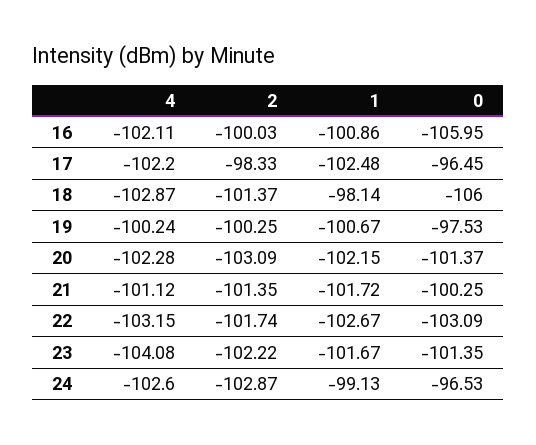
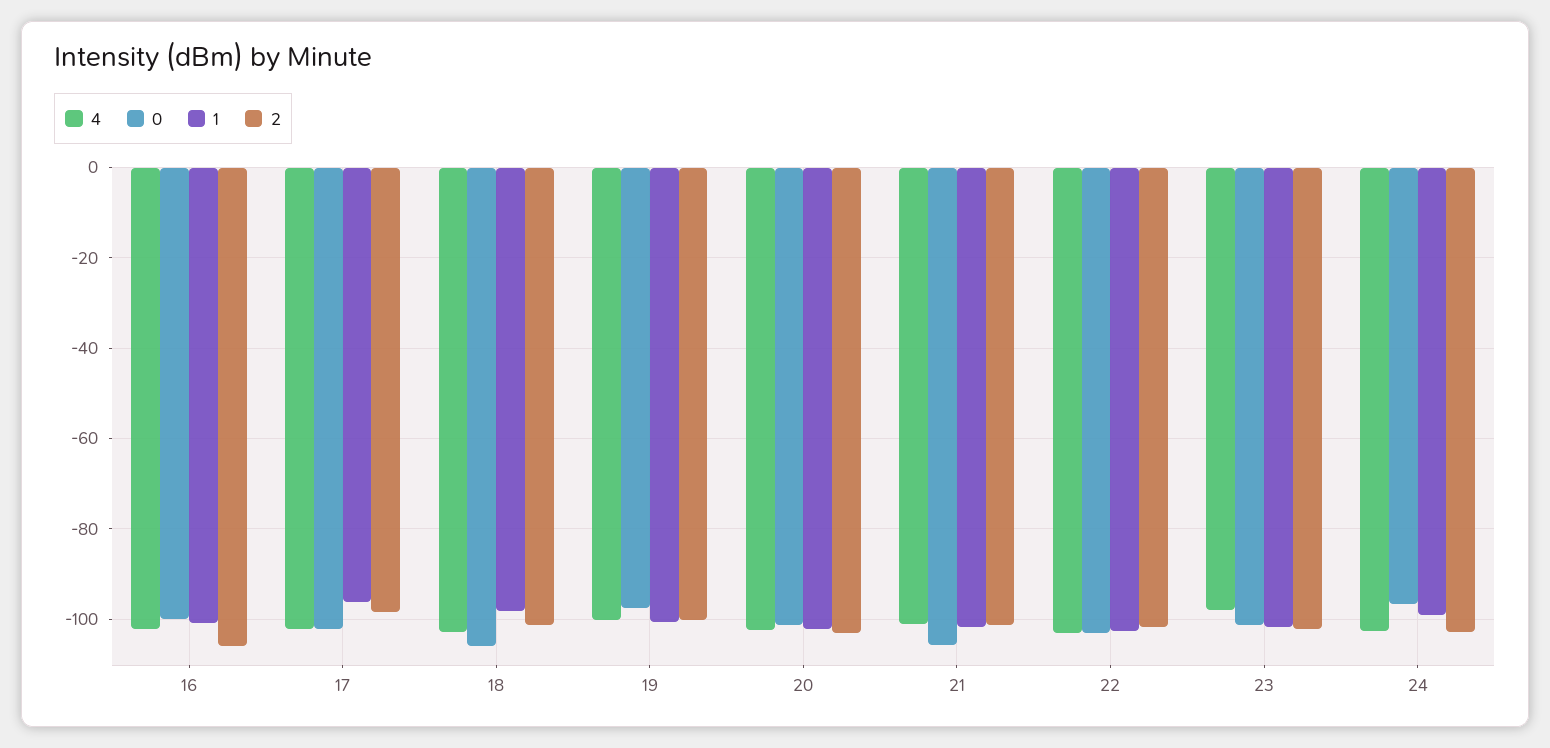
2, 16: -100.03 -> -106
0, 16: -105.95 -> -100
1, 17: -102.48 -> -96
0, 17: -96.45 -> -102
0, 21: -100.25 -> -106
4, 23: -104.08 -> -98

